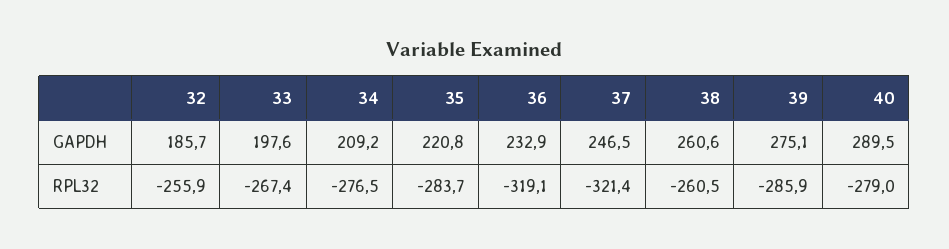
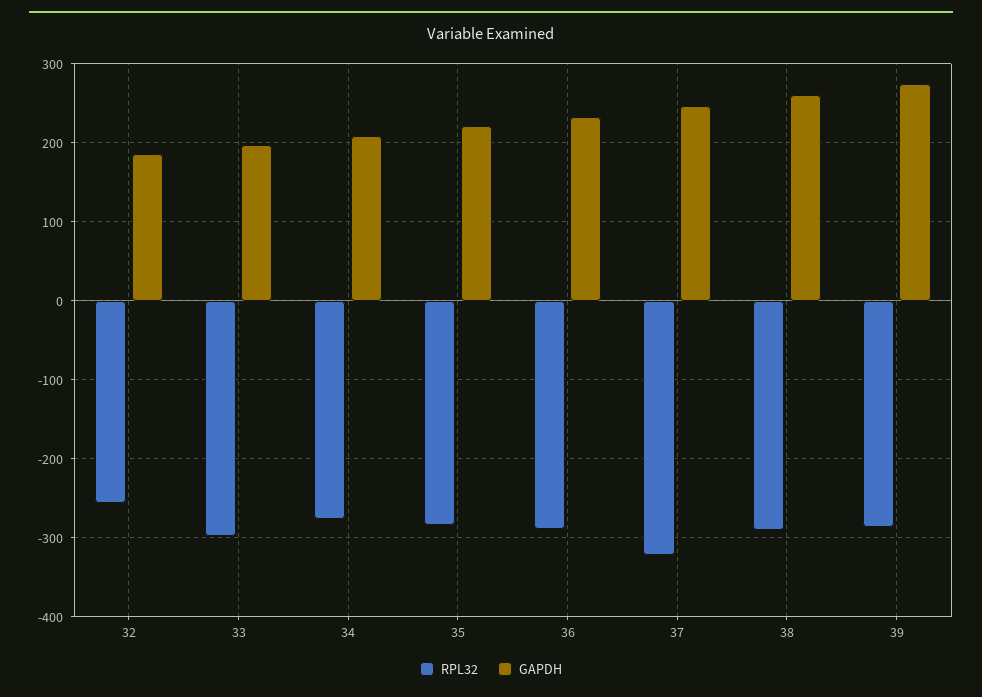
GAPDH, 40: 289.5 -> none
RPL32, 33: -267.4 -> -300
RPL32, 36: -319.1 -> -290
RPL32, 38: -260.5 -> -290
RPL32, 40: -279 -> none

